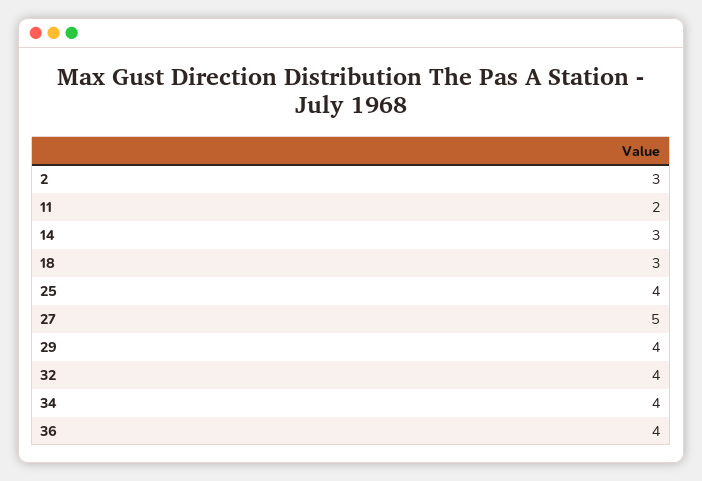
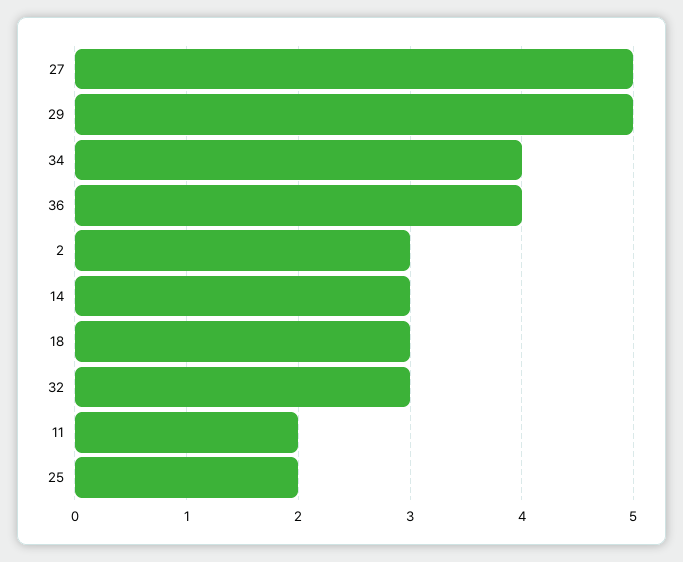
25: 4 -> 2
29: 4 -> 5
32: 4 -> 3

